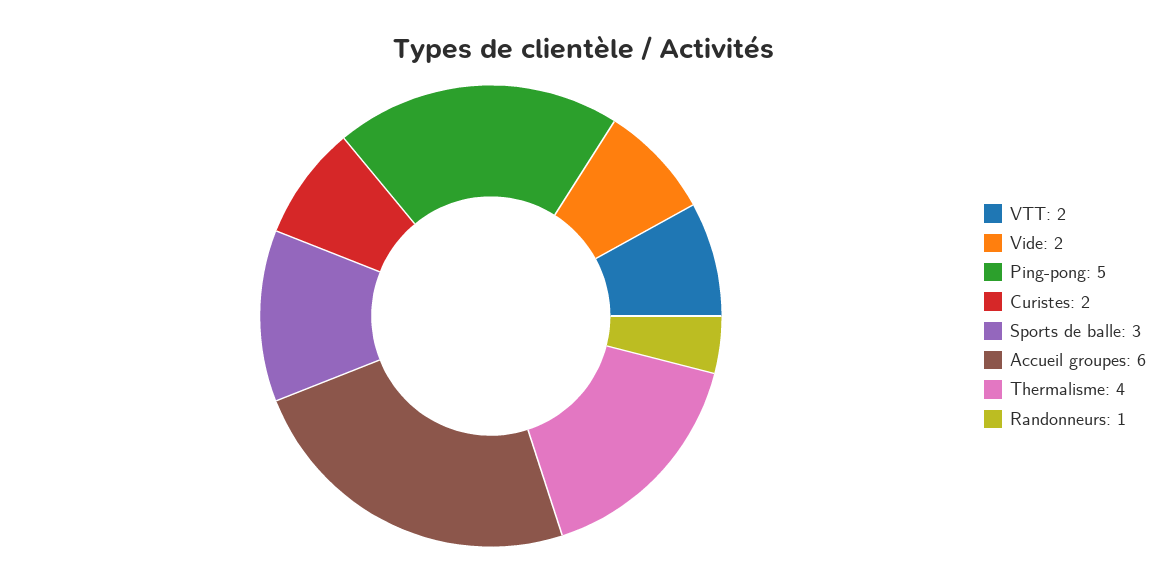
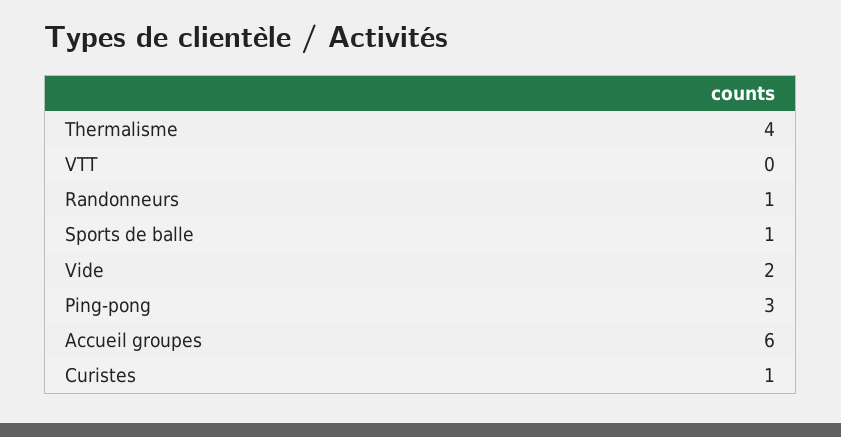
VTT: 2 -> 0
Ping-pong: 5 -> 3
Curistes: 2 -> 1
Sports de balle: 3 -> 1

